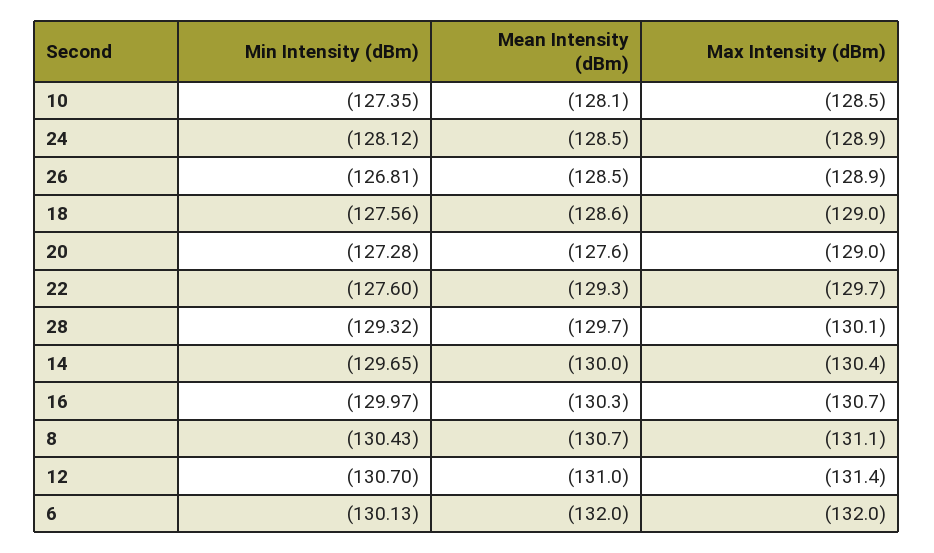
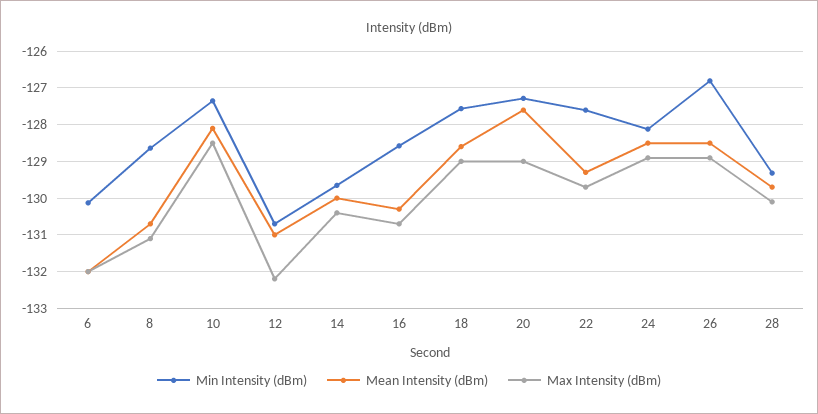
Min Intensity (dBm), 16: -129.97 -> -128.6
Min Intensity (dBm), 8: -130.43 -> -128.6
Max Intensity (dBm), 12: -131.4 -> -132.2

